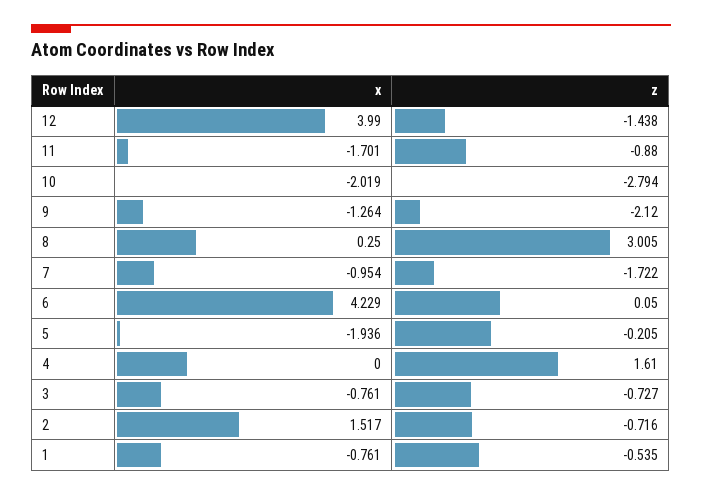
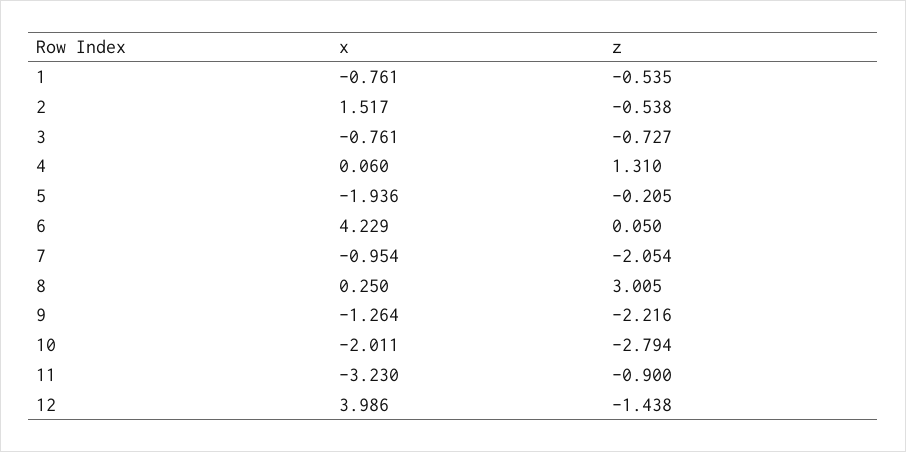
x, 12: 3.99 -> 3.986
x, 11: -1.701 -> -3.23
z, 11: -0.88 -> -0.9
x, 10: -2.019 -> -2.011
z, 9: -2.12 -> -2.216
z, 7: -1.722 -> -2.054
x, 4: 0 -> 0.06
z, 4: 1.61 -> 1.31
z, 2: -0.716 -> -0.538

